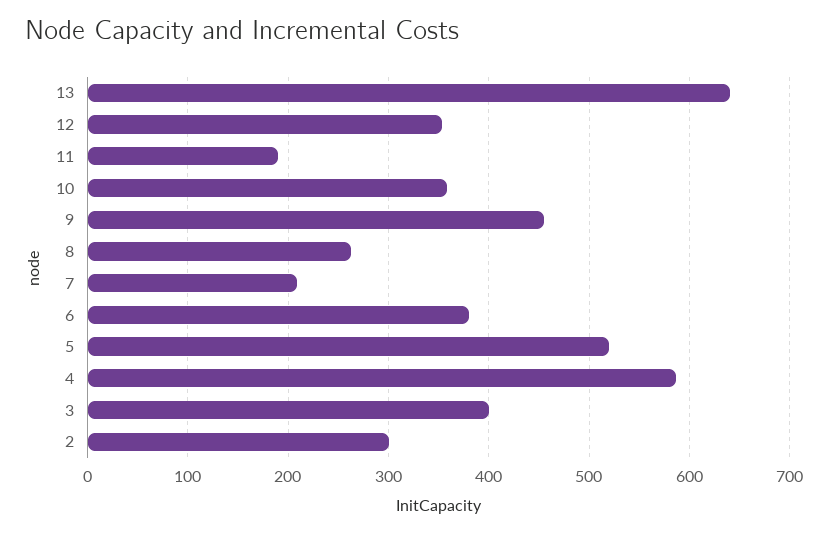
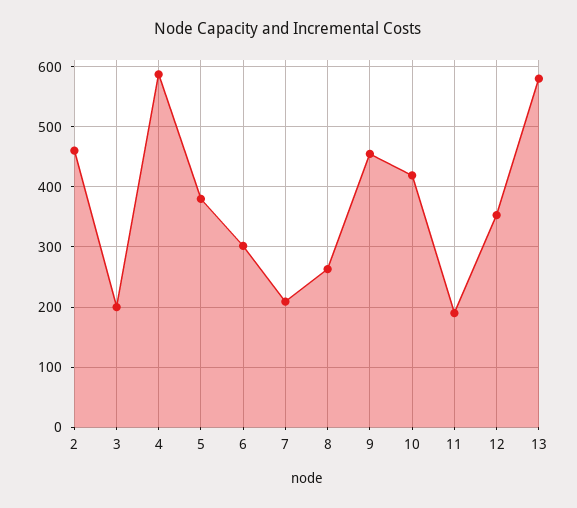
13: 640 -> 580
10: 360 -> 420
6: 380 -> 300
5: 520 -> 380
3: 400 -> 200
2: 300 -> 460

